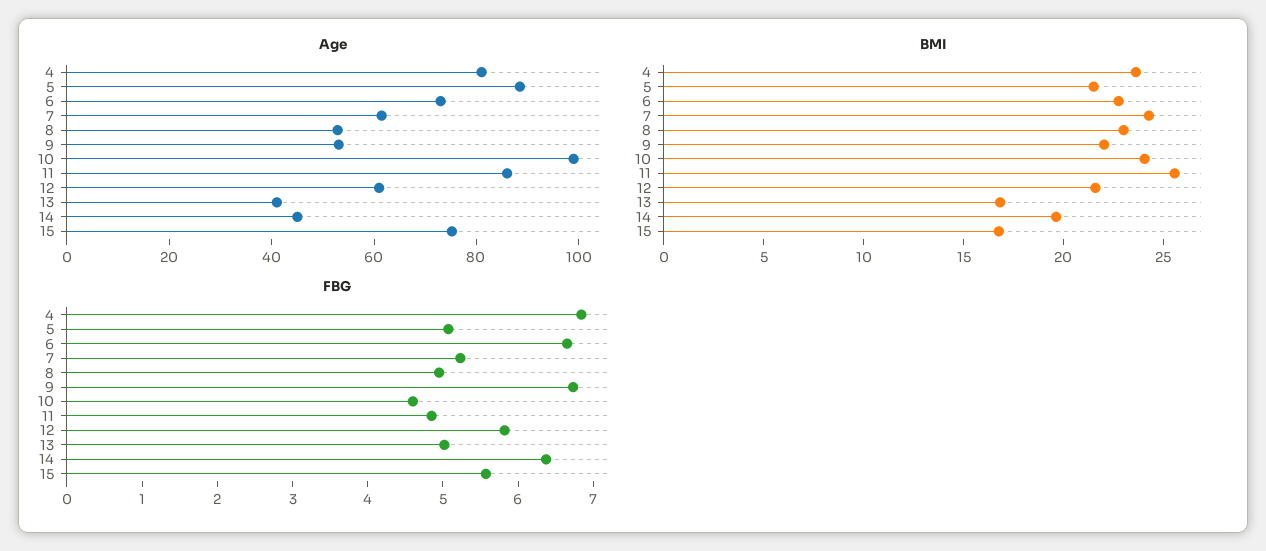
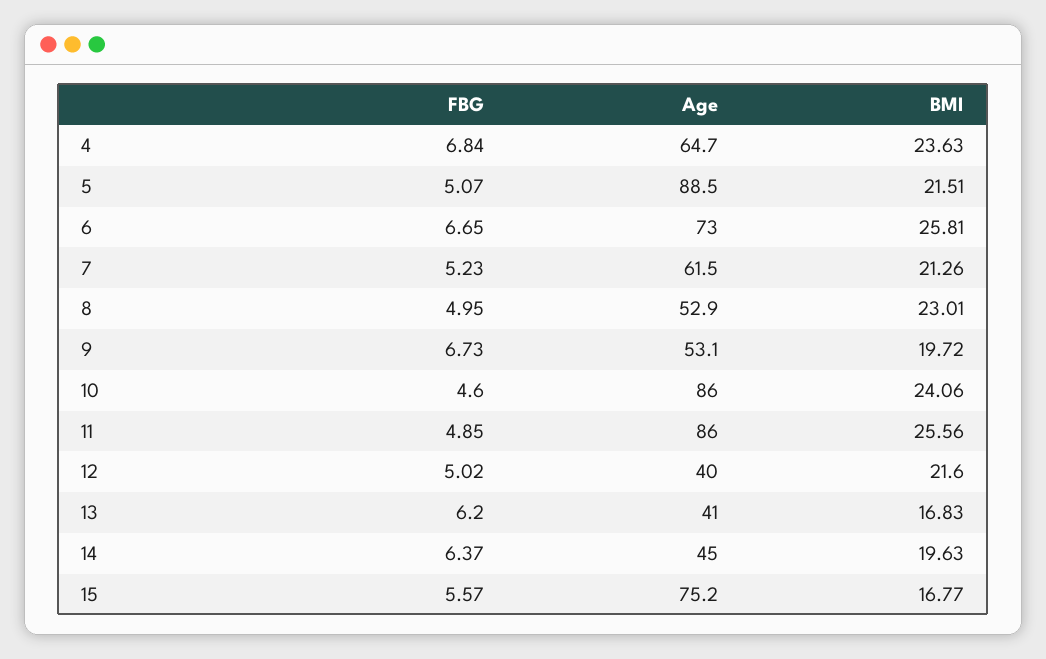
Age, 4: 80 -> 64.7
Age, 10: 100 -> 86
Age, 12: 60 -> 40
BMI, 6: 23 -> 25.81
BMI, 7: 24 -> 21.26
BMI, 9: 22 -> 19.72
FBG, 12: 5.8 -> 5.02
FBG, 13: 5 -> 6.2

